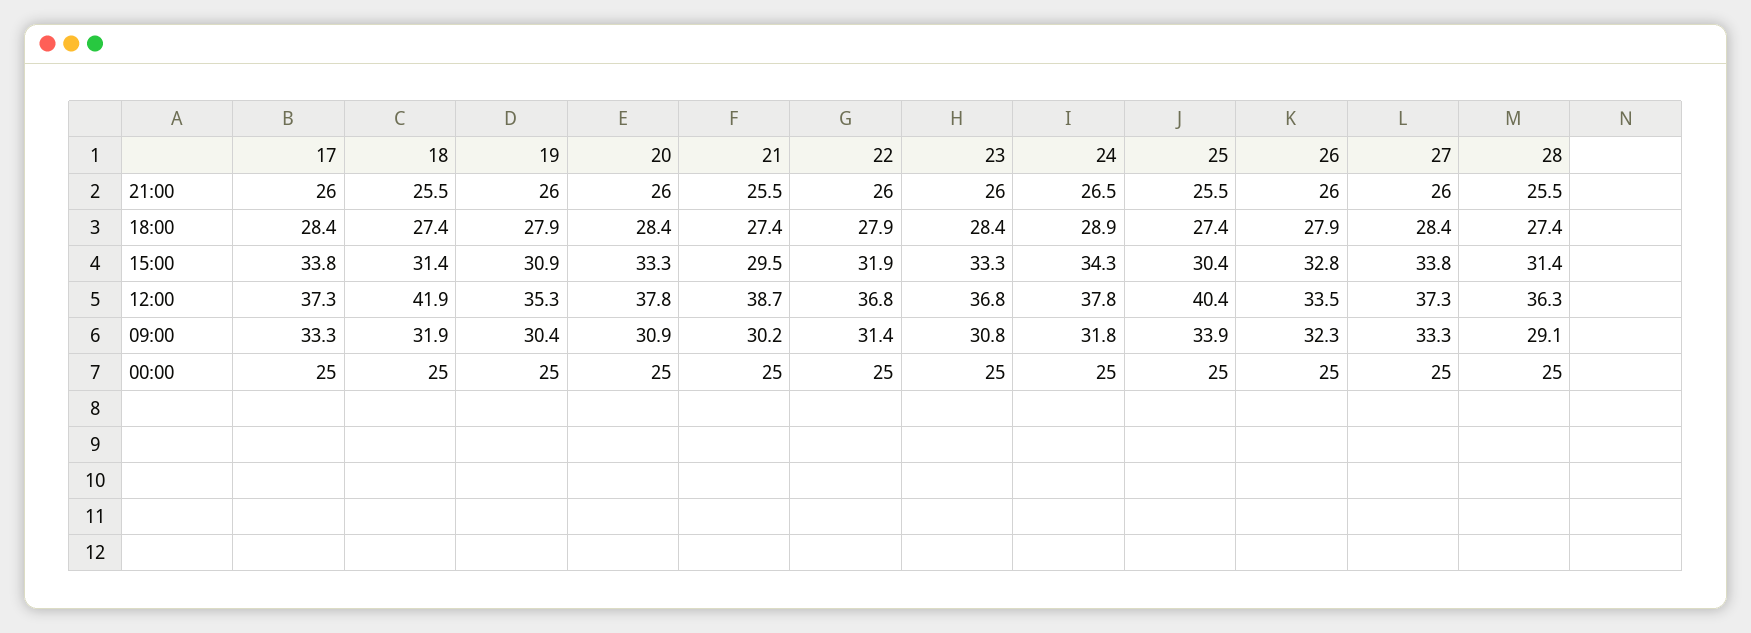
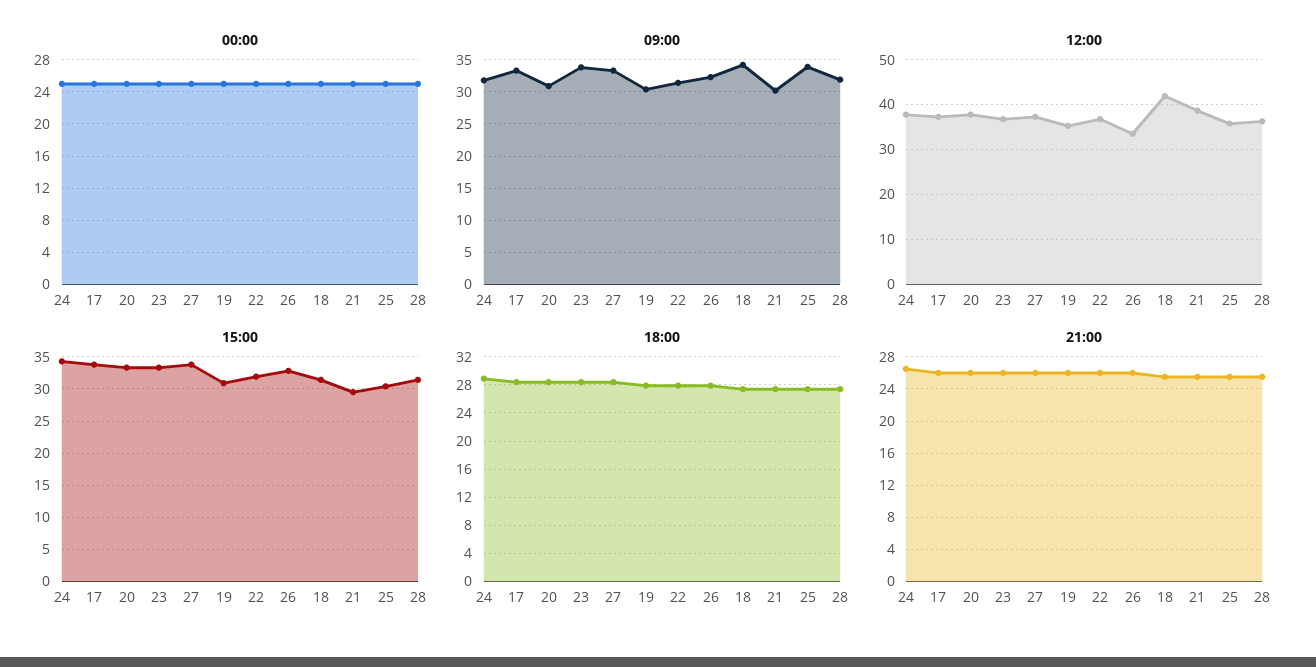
12:00, 25: 40.4 -> 36
09:00, 18: 31.9 -> 34
09:00, 23: 30.8 -> 34
09:00, 28: 29.1 -> 32

